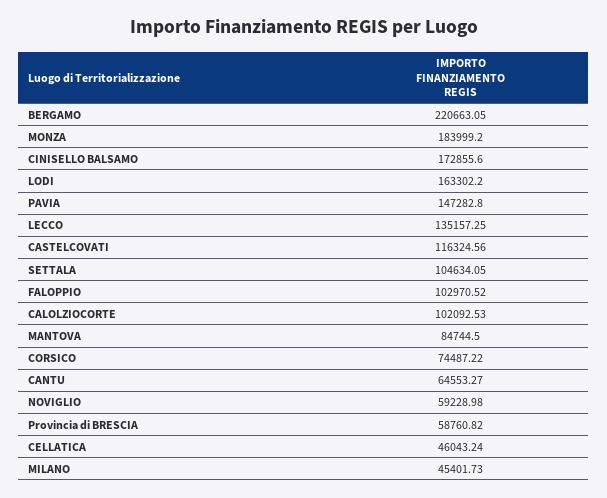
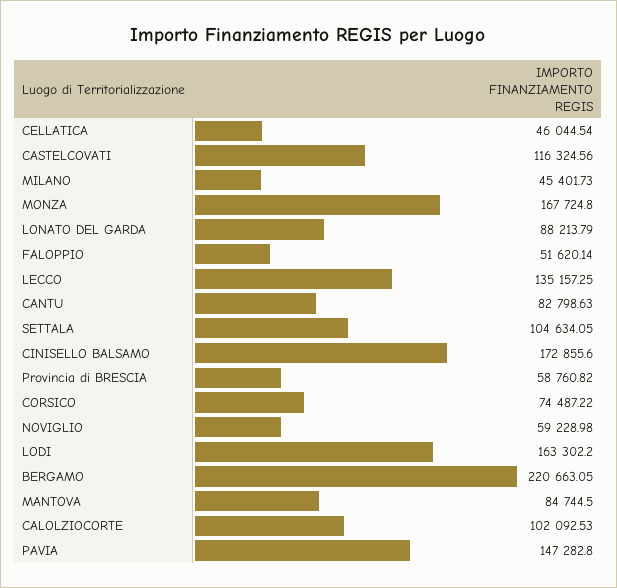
MONZA: 183999.2 -> 167724.8
FALOPPIO: 102970.52 -> 51620.14
CANTU: 64553.27 -> 82798.63
CELLATICA: 46043.24 -> 46044.54
LONATO DEL GARDA: none -> 88213.79

